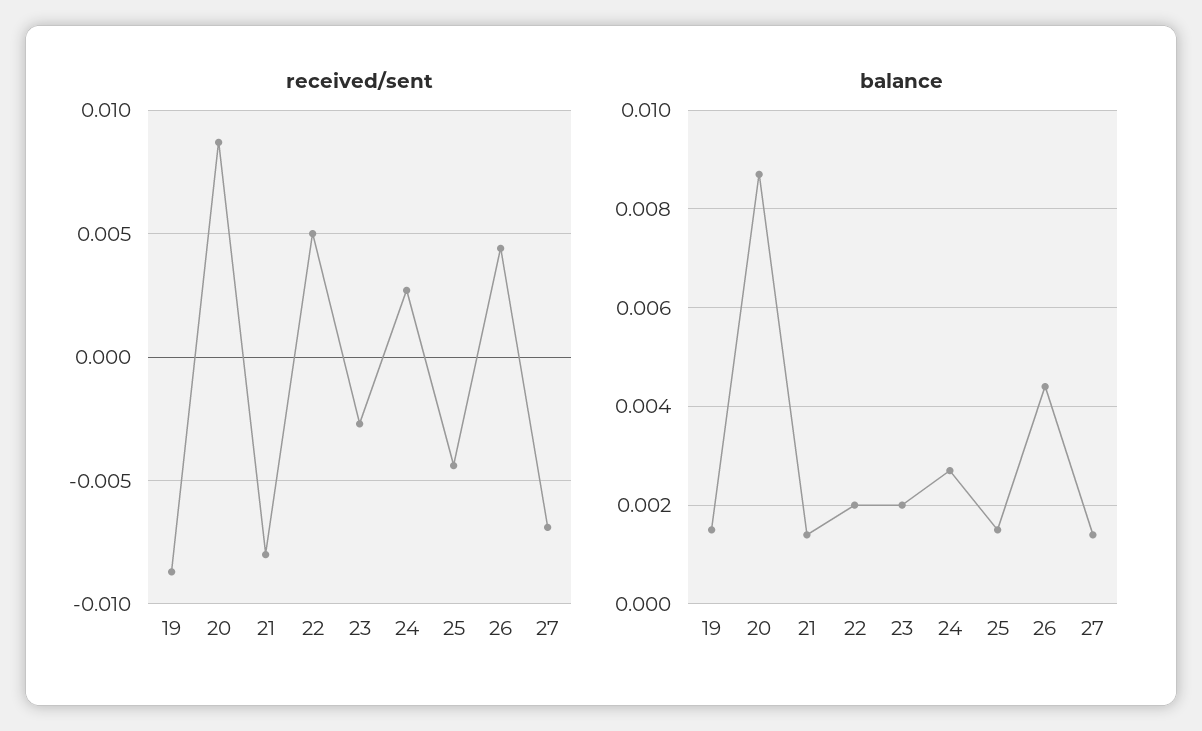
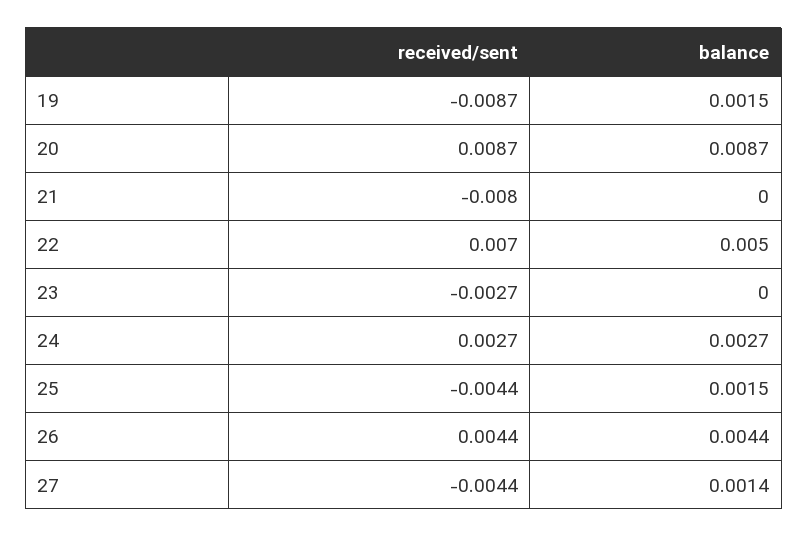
received/sent, 22: 0.005 -> 0.007
received/sent, 27: -0.007 -> -0.0044
balance, 21: 0.0015 -> 0
balance, 22: 0.002 -> 0.005
balance, 23: 0.002 -> 0

